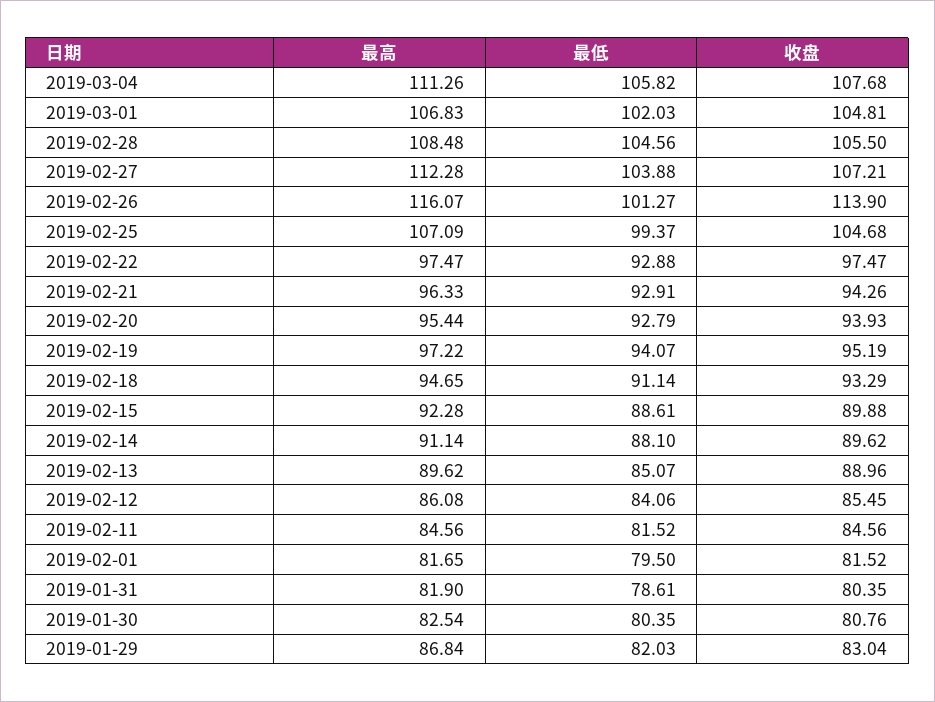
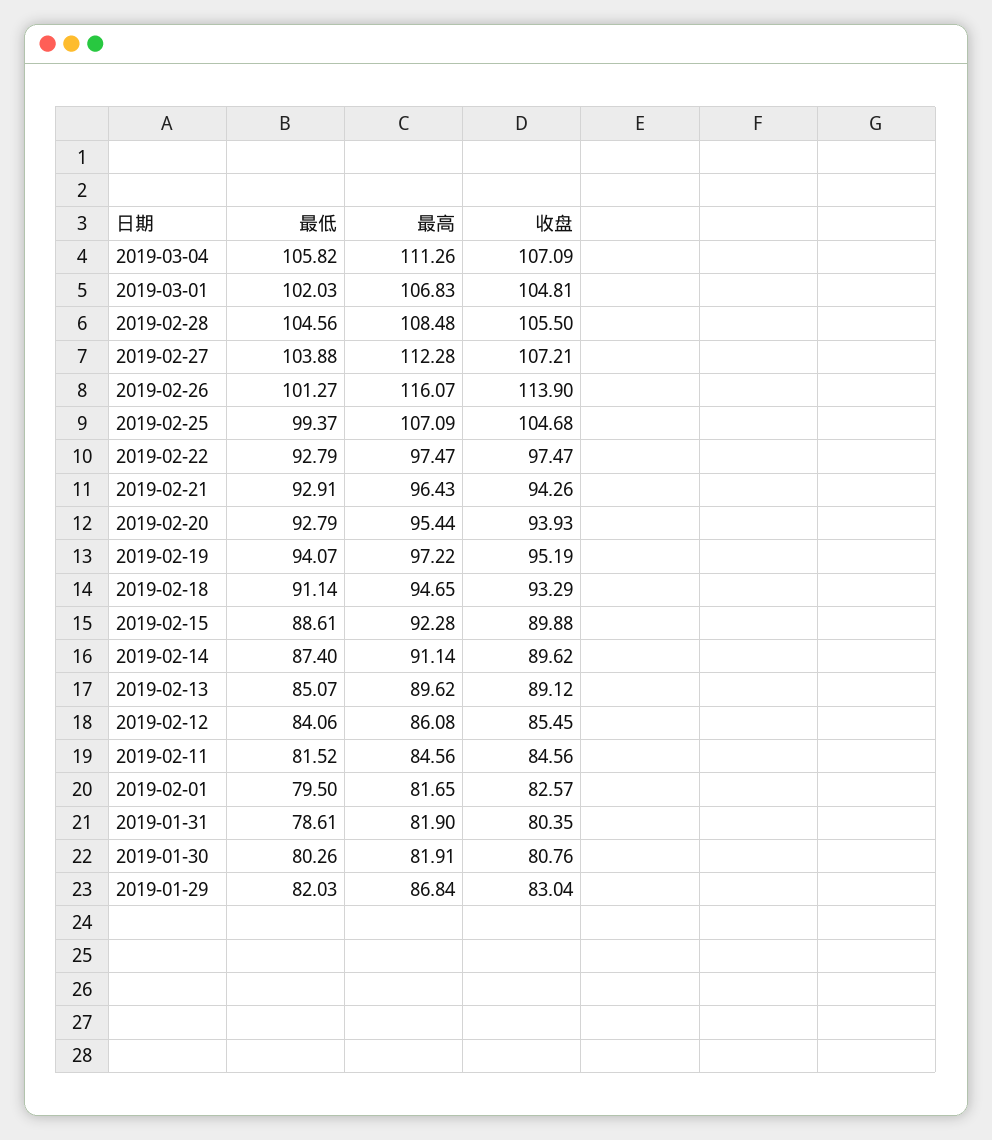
收盘, 2019-03-04: 107.68 -> 107.09
最低, 2019-02-22: 92.88 -> 92.79
最高, 2019-02-21: 96.33 -> 96.43
最低, 2019-02-14: 88.1 -> 87.4
收盘, 2019-02-13: 88.96 -> 89.12
收盘, 2019-02-01: 81.52 -> 82.57
最高, 2019-01-30: 82.54 -> 81.91
最低, 2019-01-30: 80.35 -> 80.26

